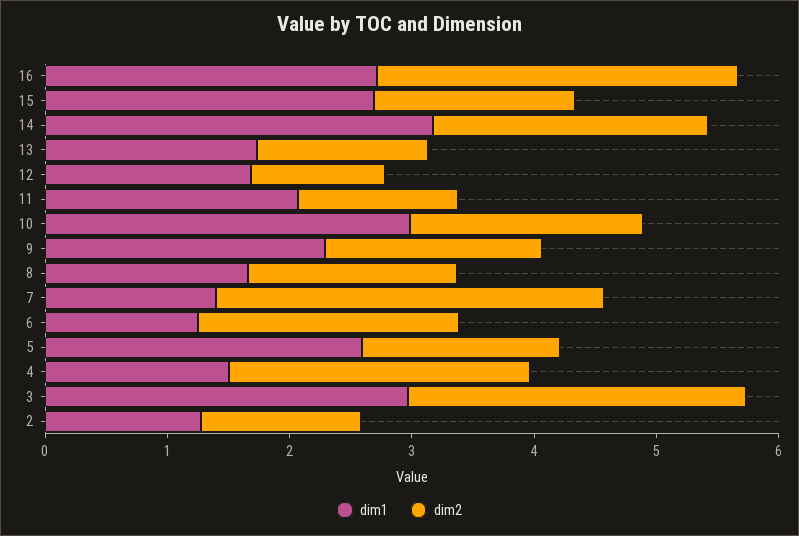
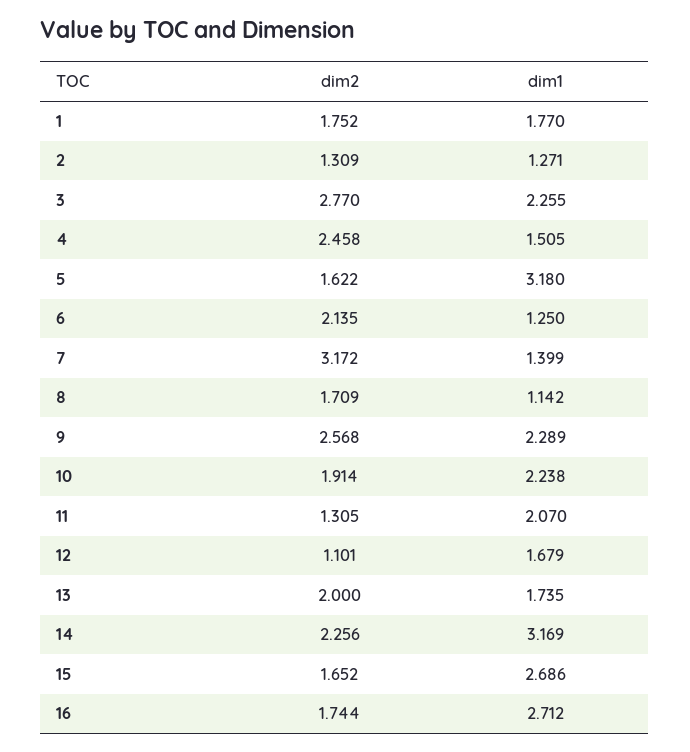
dim2, 16: 3 -> 1.744
dim2, 13: 1.4 -> 2
dim1, 10: 3 -> 2.238
dim2, 9: 1.8 -> 2.568
dim1, 8: 1.6 -> 1.142
dim1, 5: 2.6 -> 3.18
dim1, 3: 3 -> 2.255
dim2, 1: none -> 1.752
dim1, 1: none -> 1.77

